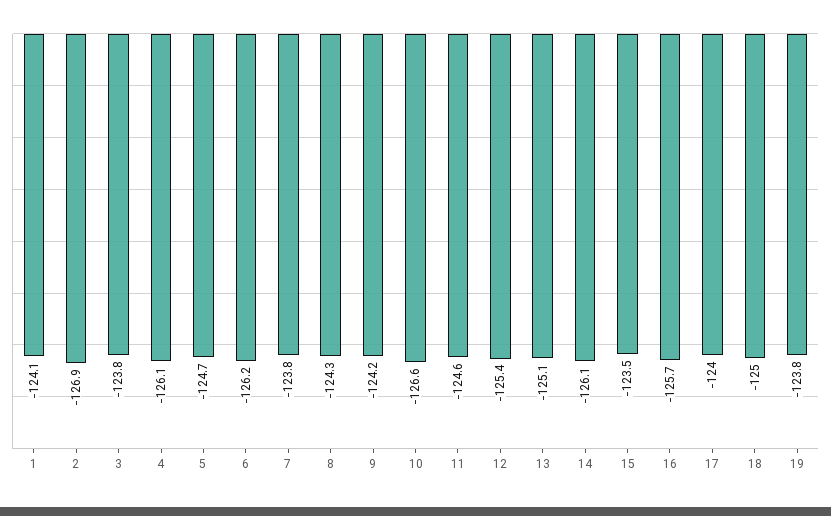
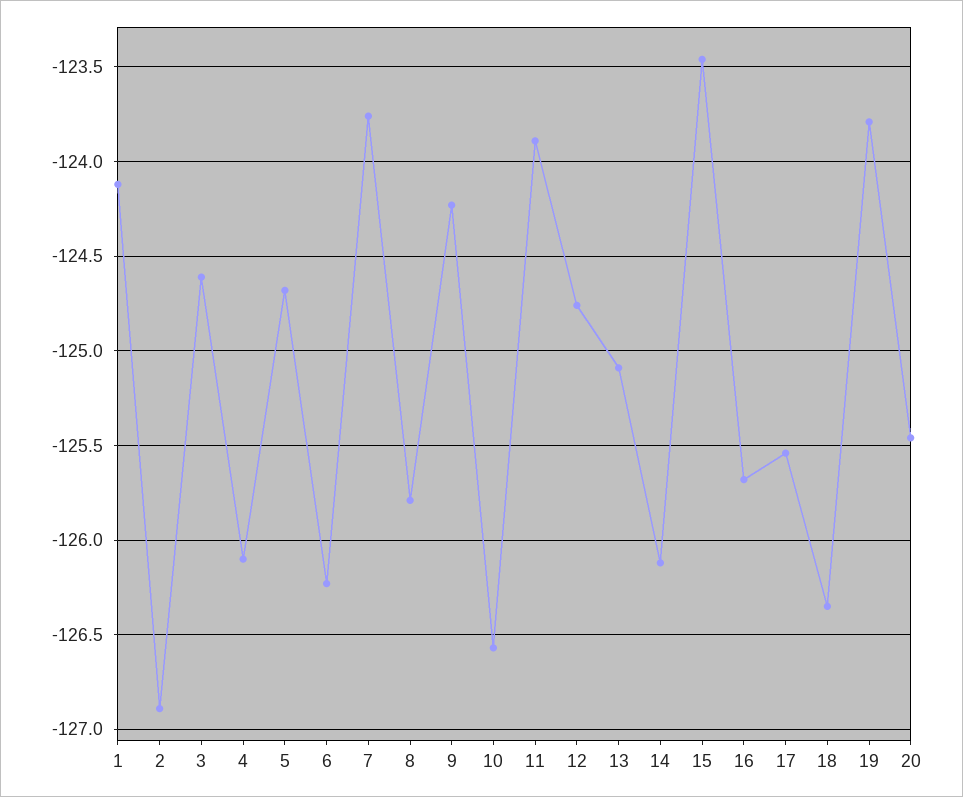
3: -123.8 -> -124.6
8: -124.3 -> -125.8
11: -124.6 -> -123.9
12: -125.4 -> -124.75
17: -124 -> -125.55
18: -125 -> -126.35
20: none -> -125.45

